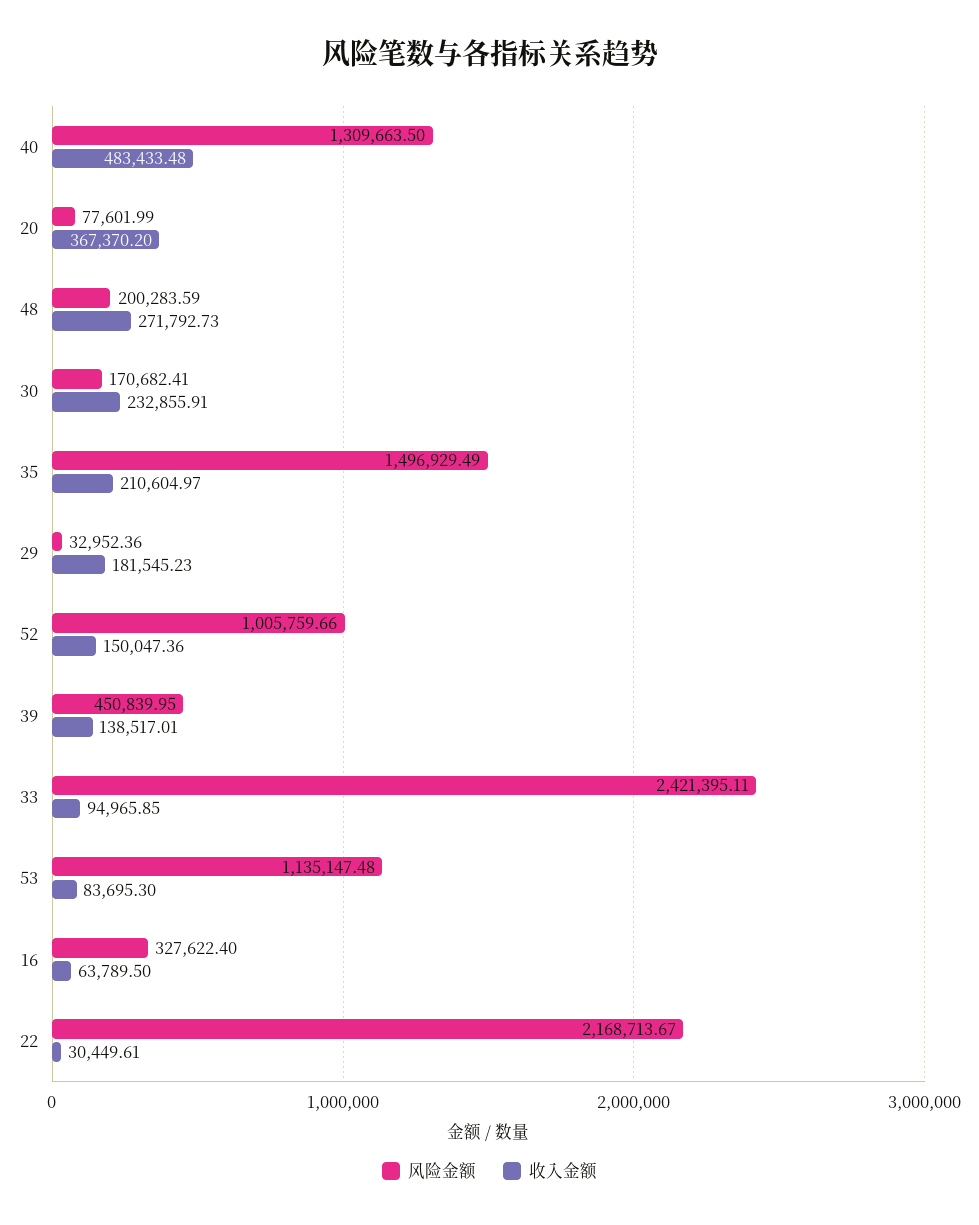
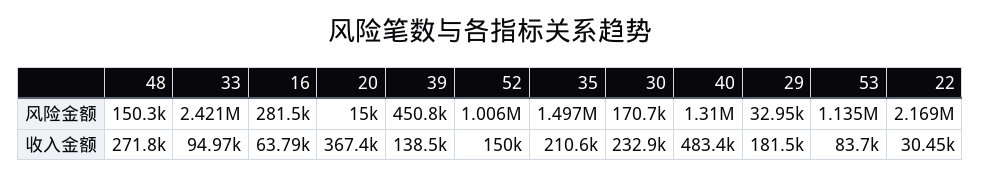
风险金额, 20: 77601.99 -> 15000
风险金额, 48: 200283.59 -> 150300
风险金额, 16: 327622.4 -> 281500

